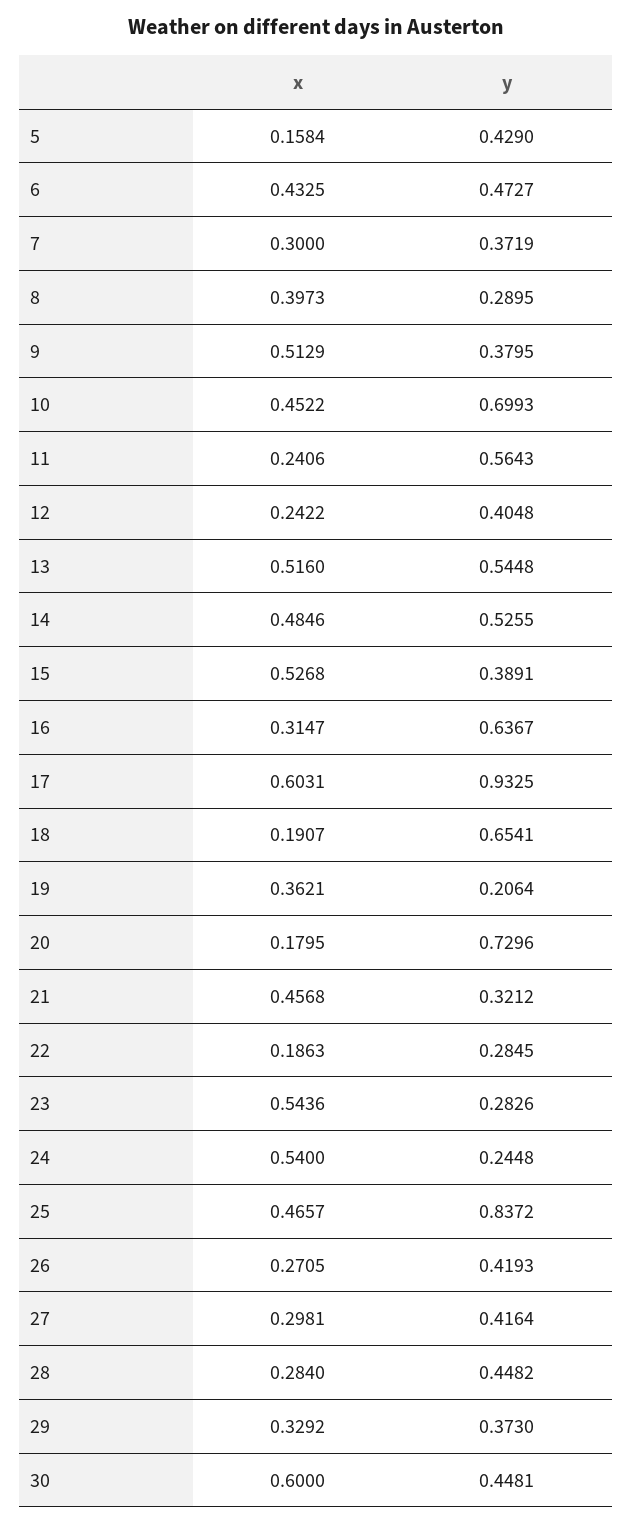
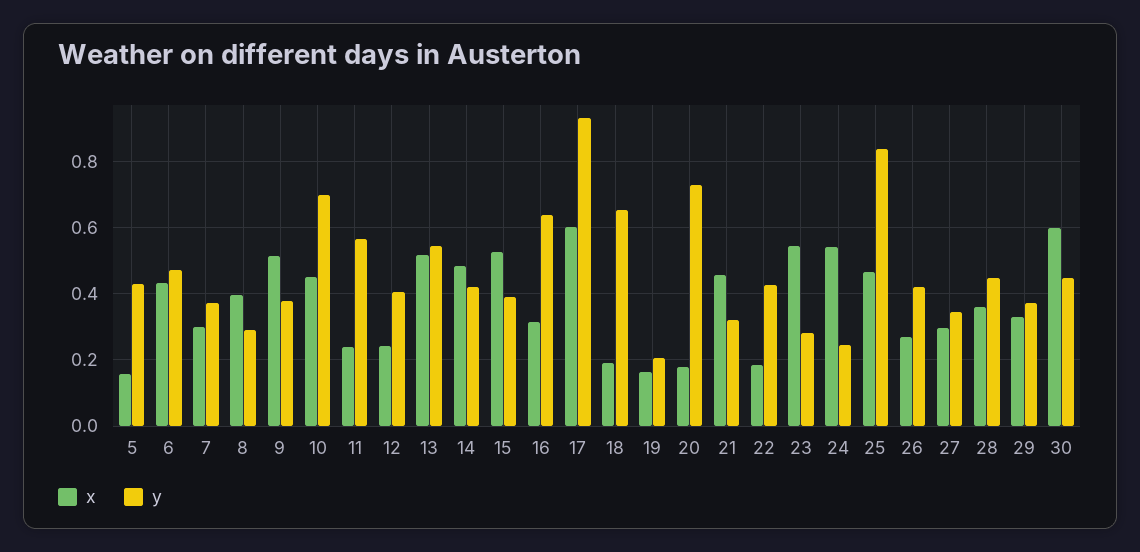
y, 14: 0.5255 -> 0.42
x, 19: 0.3621 -> 0.16
y, 22: 0.2845 -> 0.42
y, 27: 0.4164 -> 0.34
x, 28: 0.284 -> 0.36

